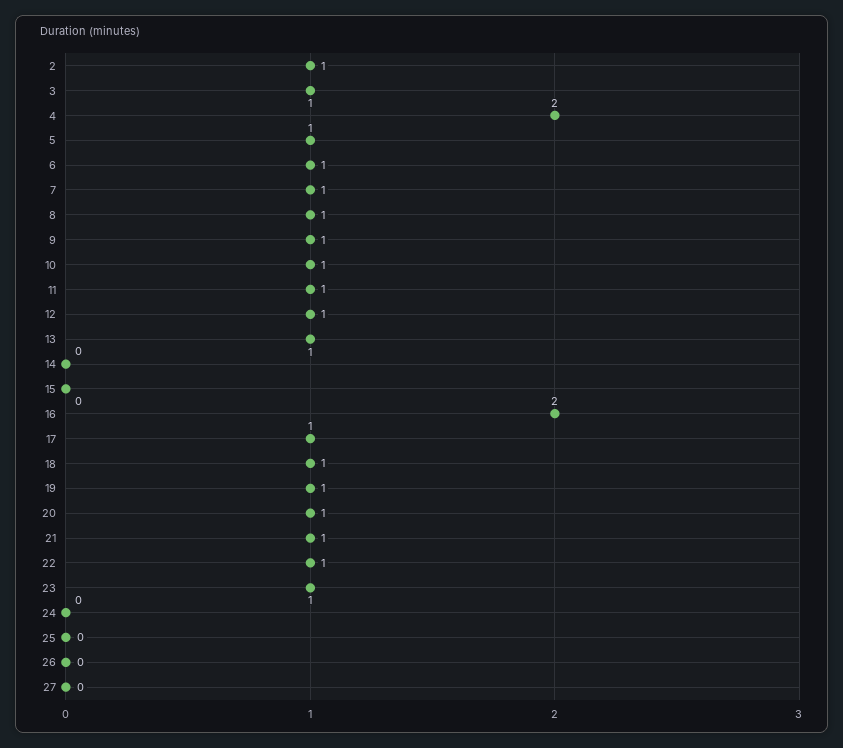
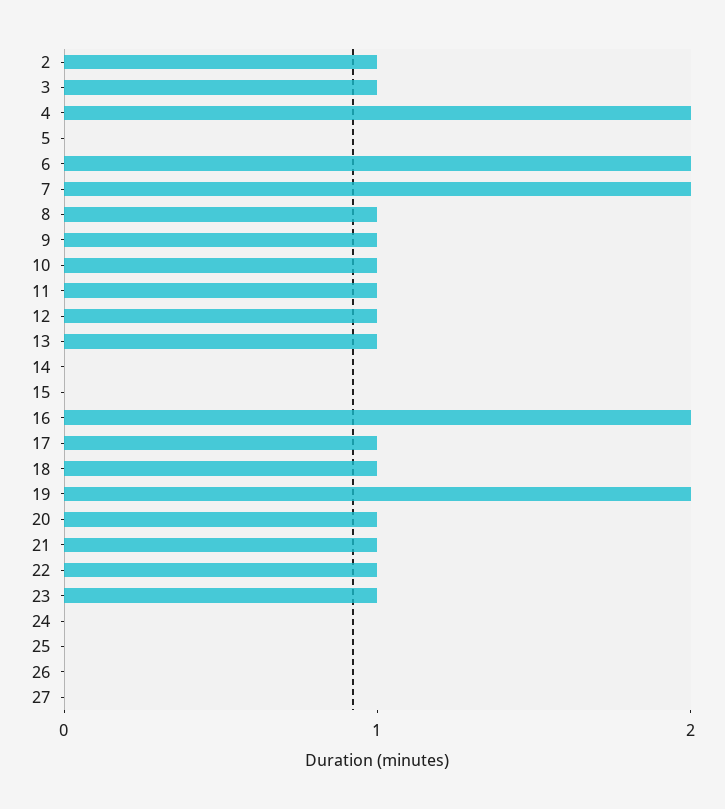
5: 1 -> 0
6: 1 -> 2
7: 1 -> 2
19: 1 -> 2

